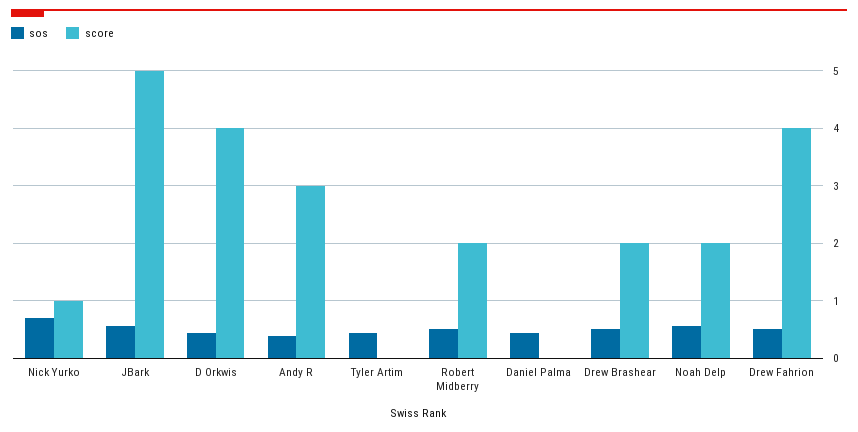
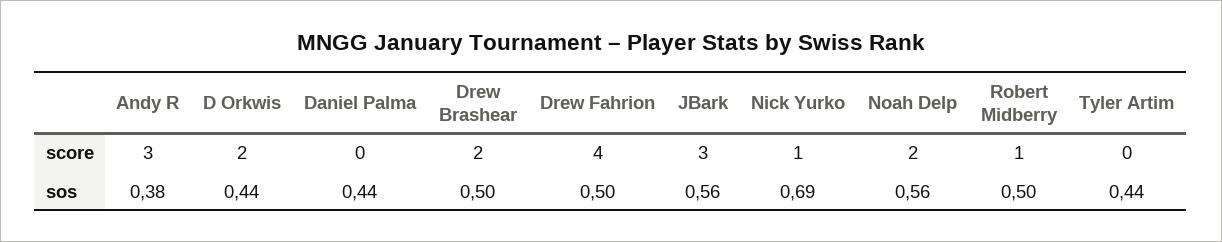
score, JBark: 5 -> 3
score, D Orkwis: 4 -> 2
score, Robert Midberry: 2 -> 1

